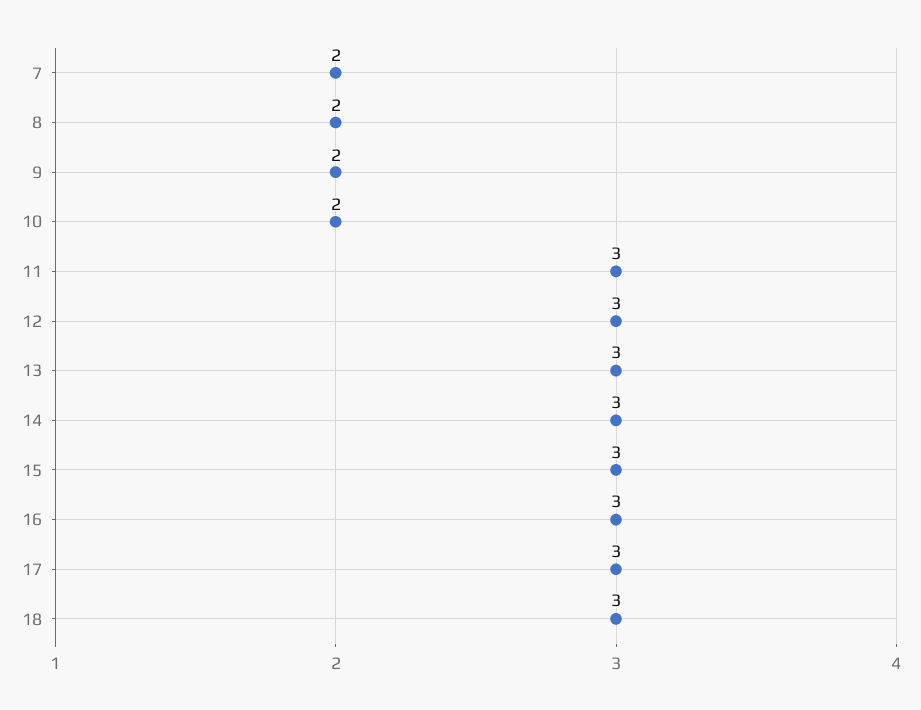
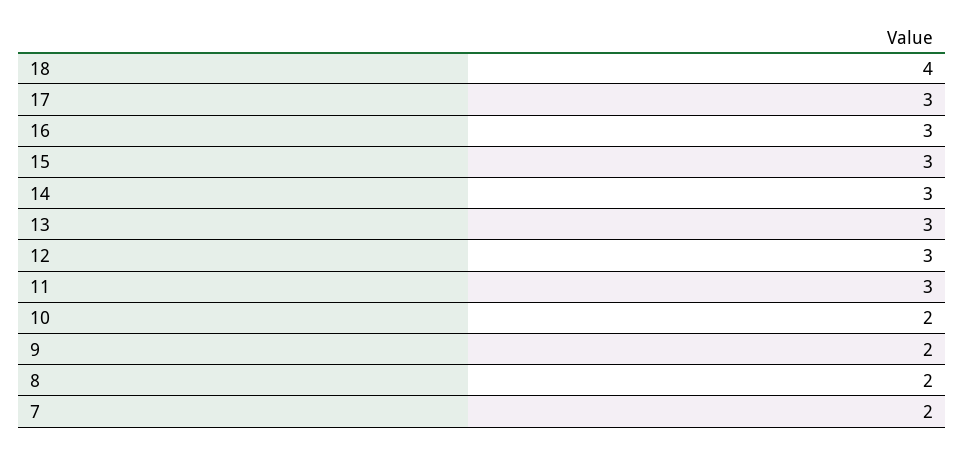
18: 3 -> 4

